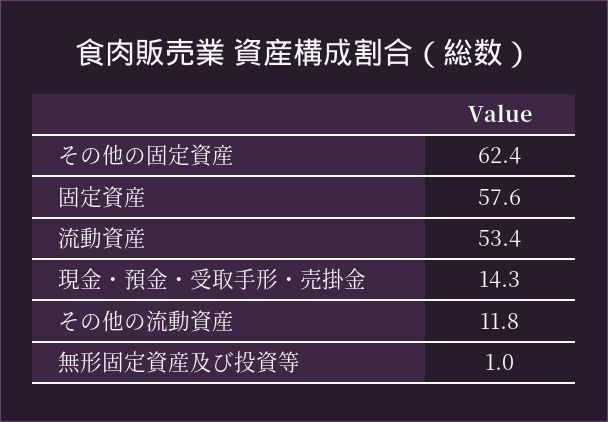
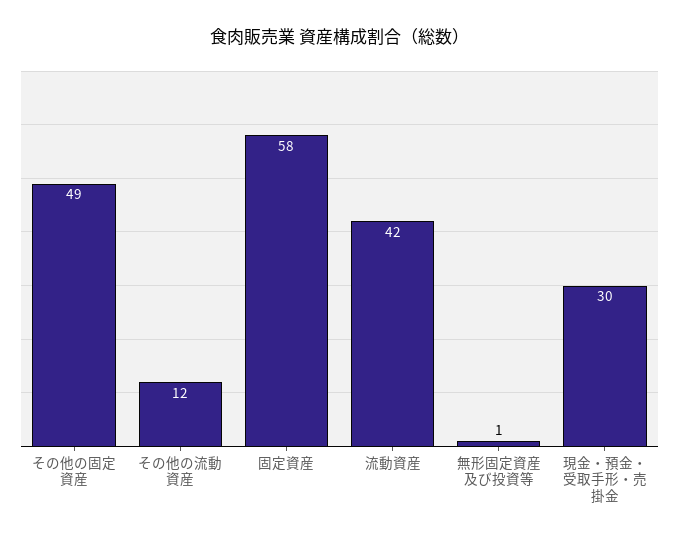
その他の固定資産: 62.4 -> 49
流動資産: 53.4 -> 42
現金・預金・受取手形・売掛金: 14.3 -> 30

